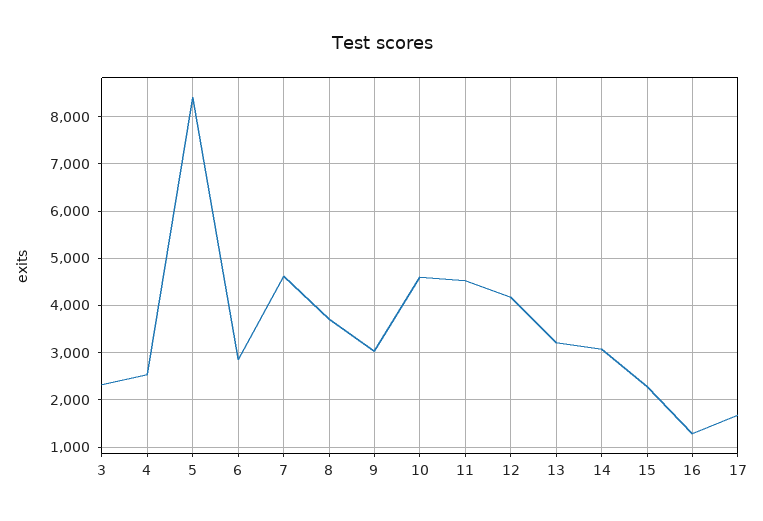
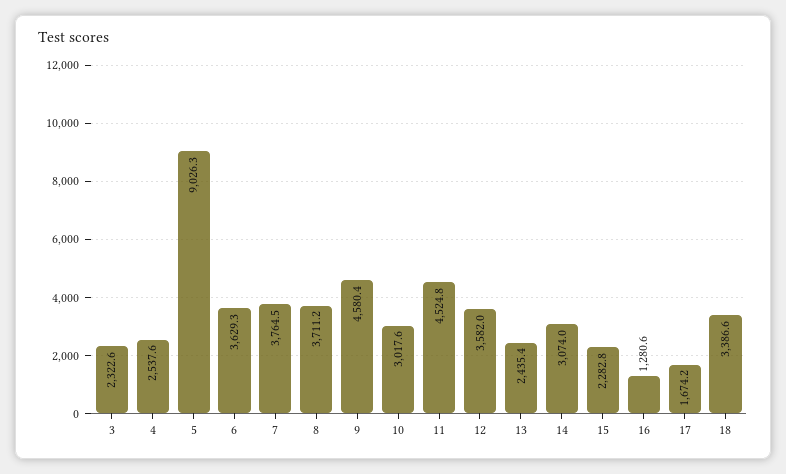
5: 8400 -> 9026.3
6: 2800 -> 3629.3
7: 4600 -> 3764.5
9: 3000 -> 4580.4
10: 4600 -> 3017.6
12: 4200 -> 3582
13: 3200 -> 2435.4
18: none -> 3386.6

